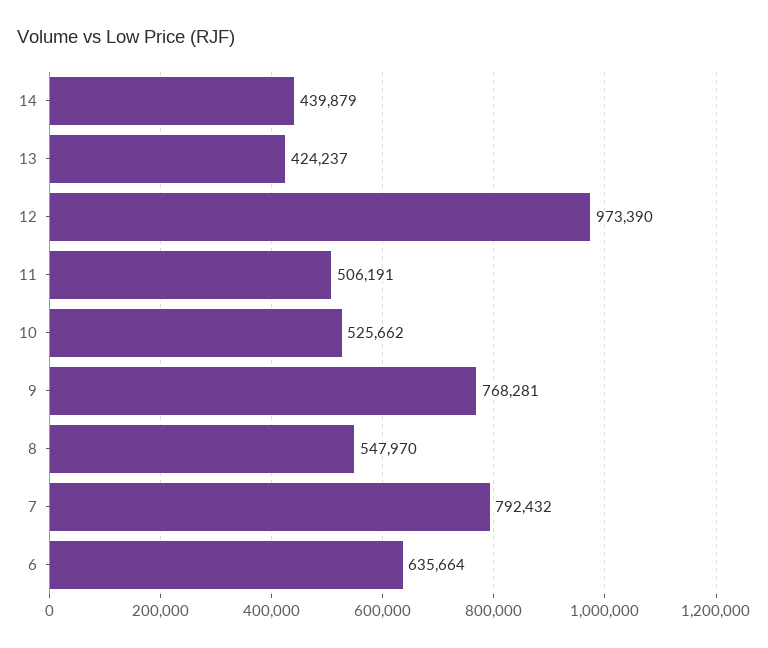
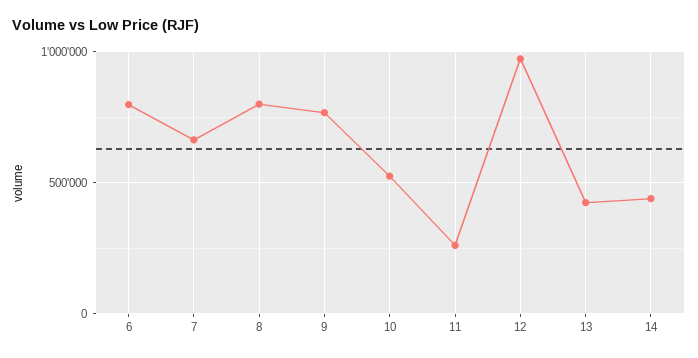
11: 506191 -> 250000
8: 547970 -> 800000
7: 792432 -> 650000
6: 635664 -> 800000

